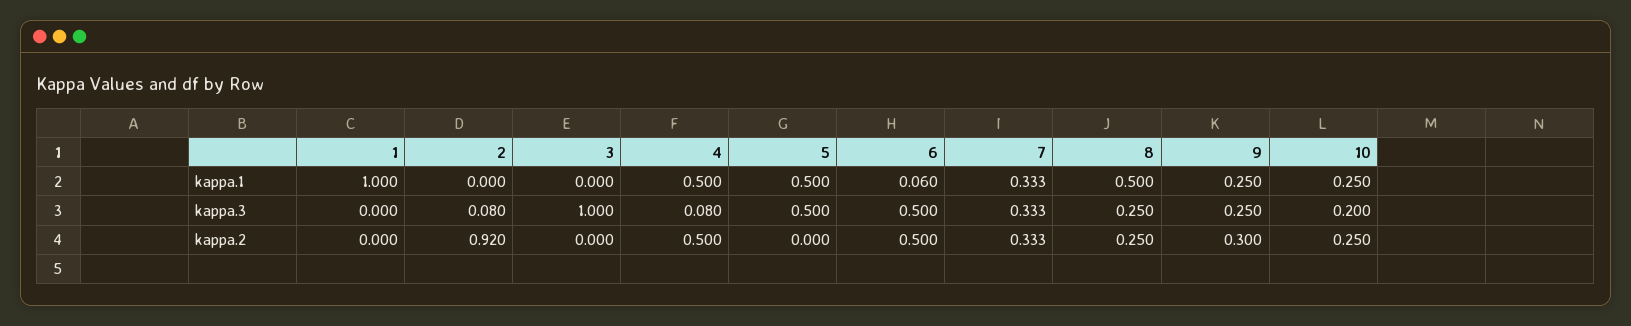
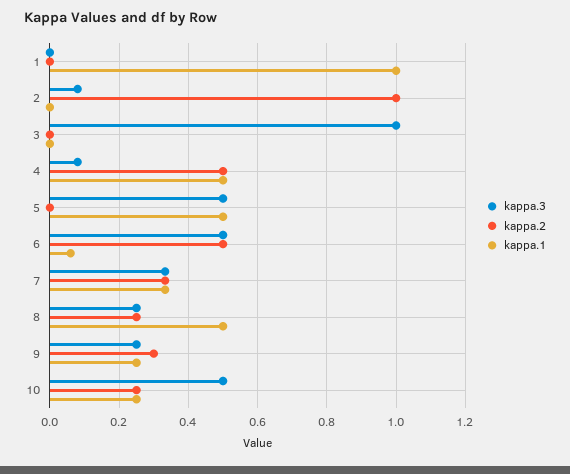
kappa.3, 10: 0.2 -> 0.5
kappa.2, 2: 0.92 -> 1

